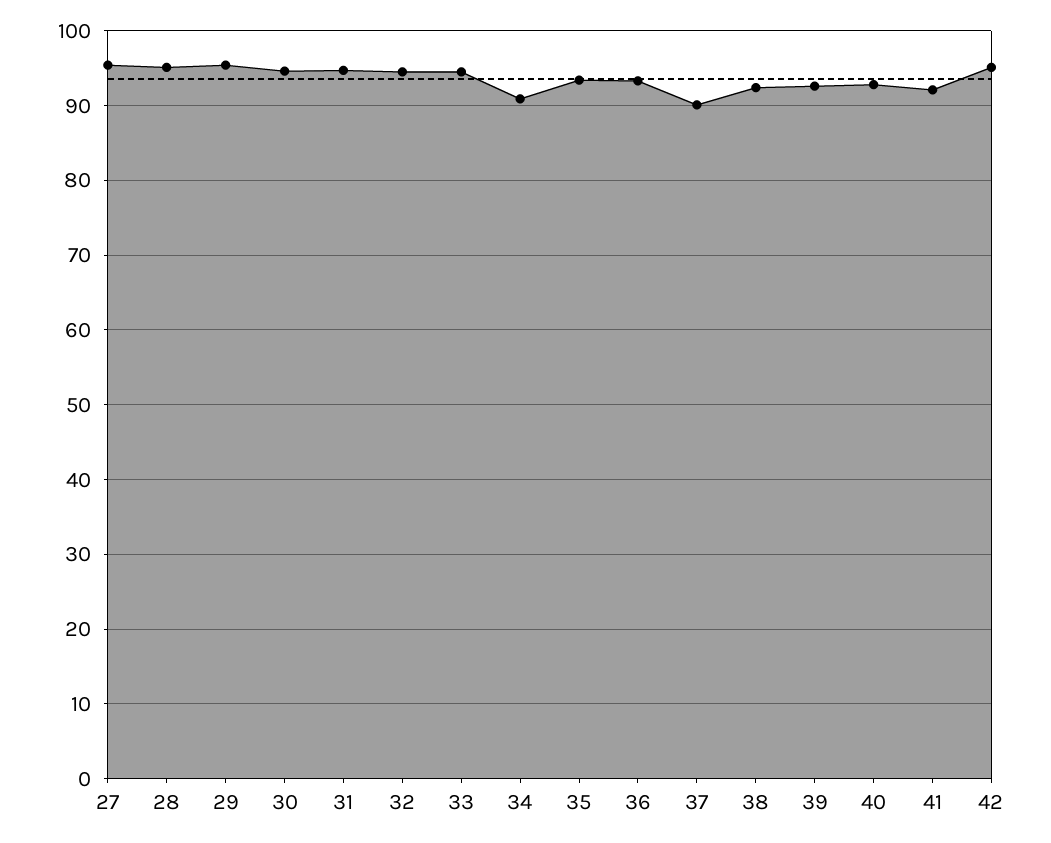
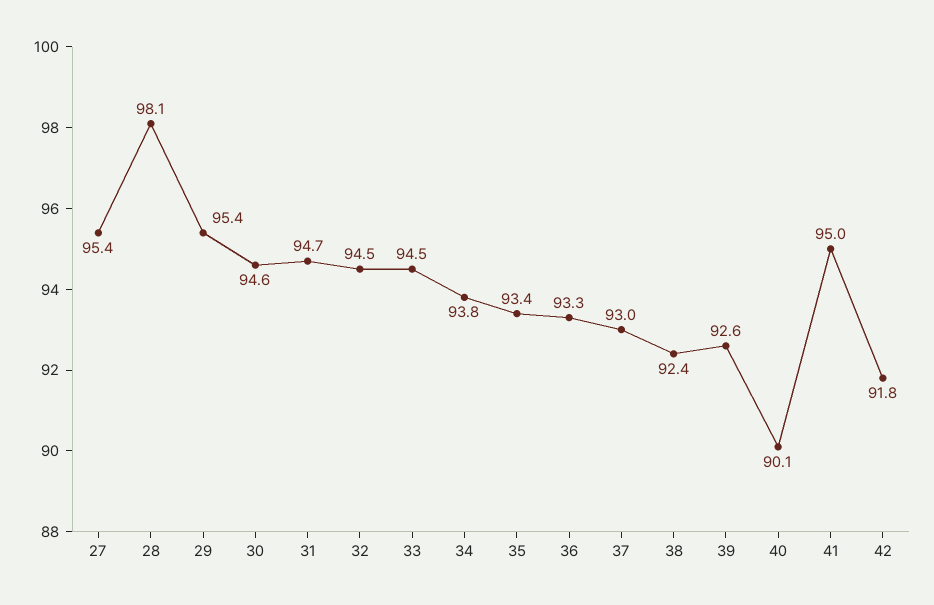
28: 95 -> 98.1
34: 91 -> 93.8
37: 90 -> 93
40: 93 -> 90.1
41: 92 -> 95
42: 95 -> 91.8

